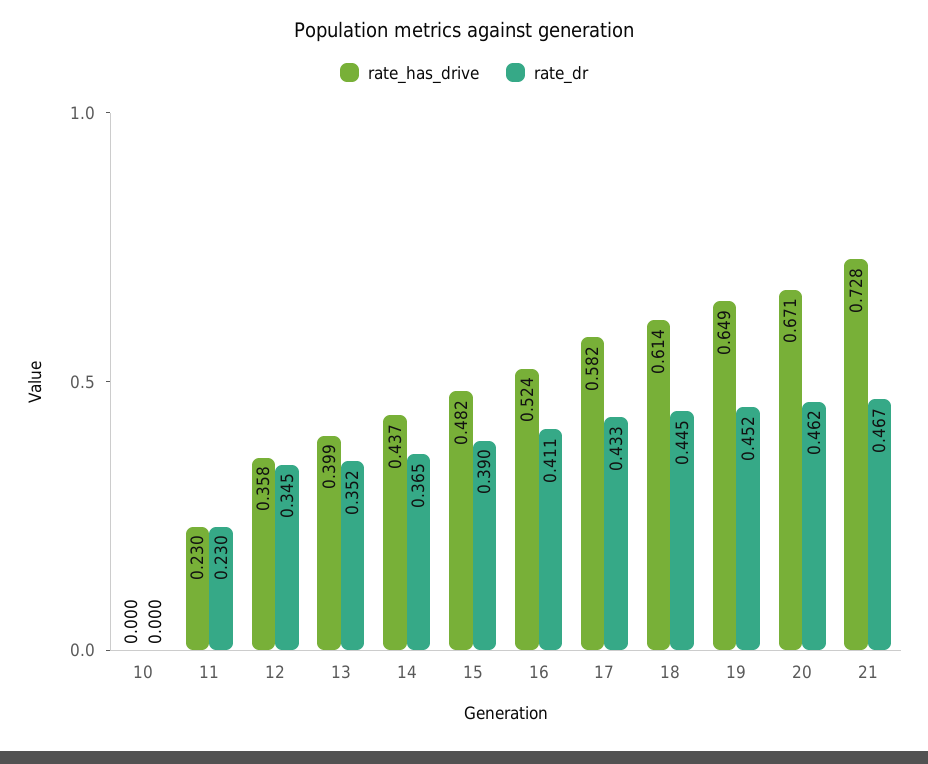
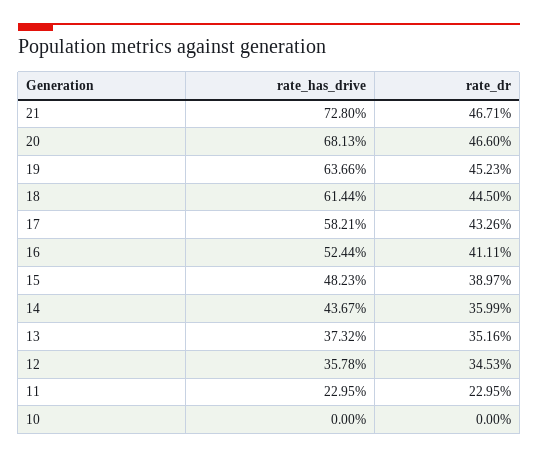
rate_has_drive, 13: 0.399 -> 0.3732
rate_dr, 14: 0.365 -> 0.3599
rate_has_drive, 19: 0.649 -> 0.6366
rate_has_drive, 20: 0.671 -> 0.6813
rate_dr, 20: 0.462 -> 0.466

